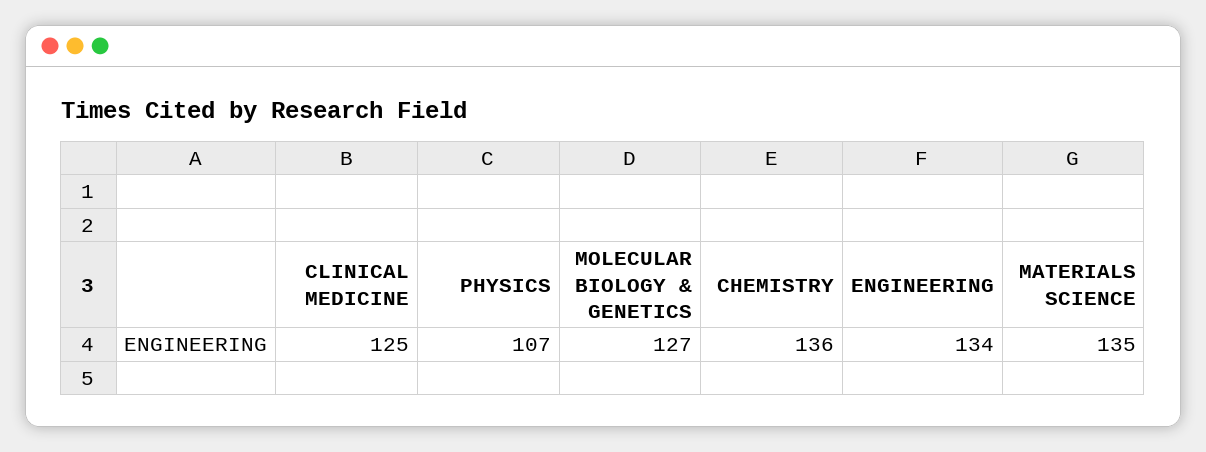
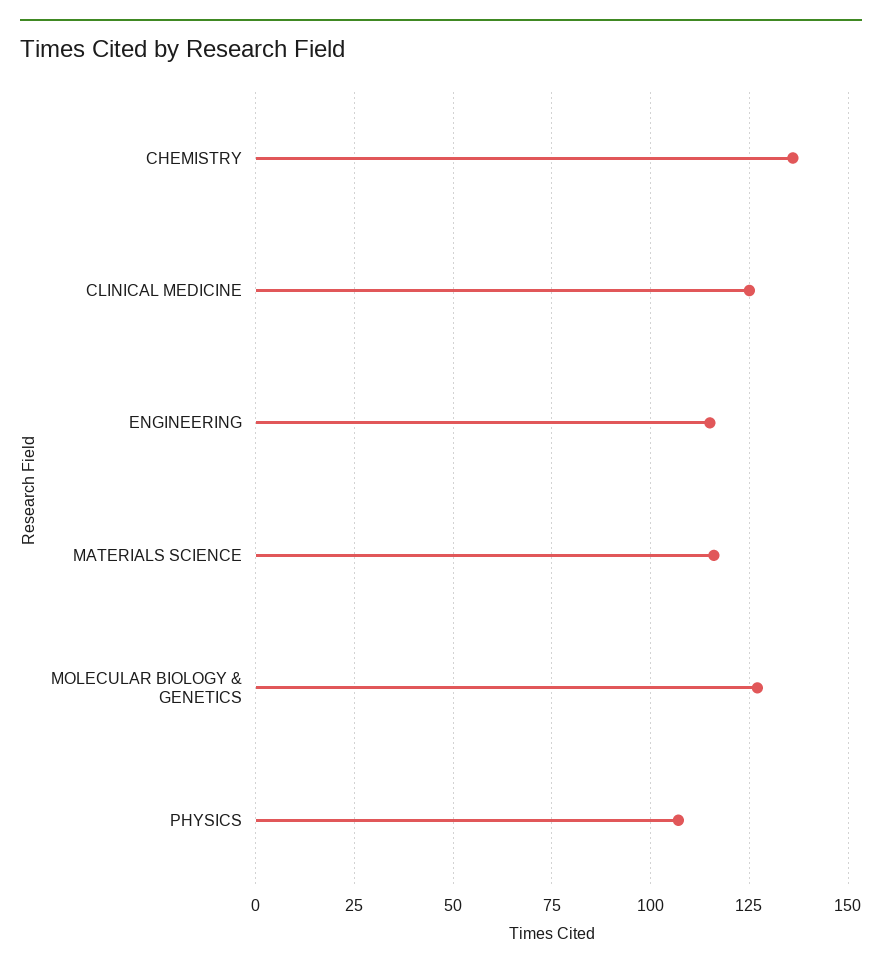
ENGINEERING: 134 -> 115
MATERIALS SCIENCE: 135 -> 115

